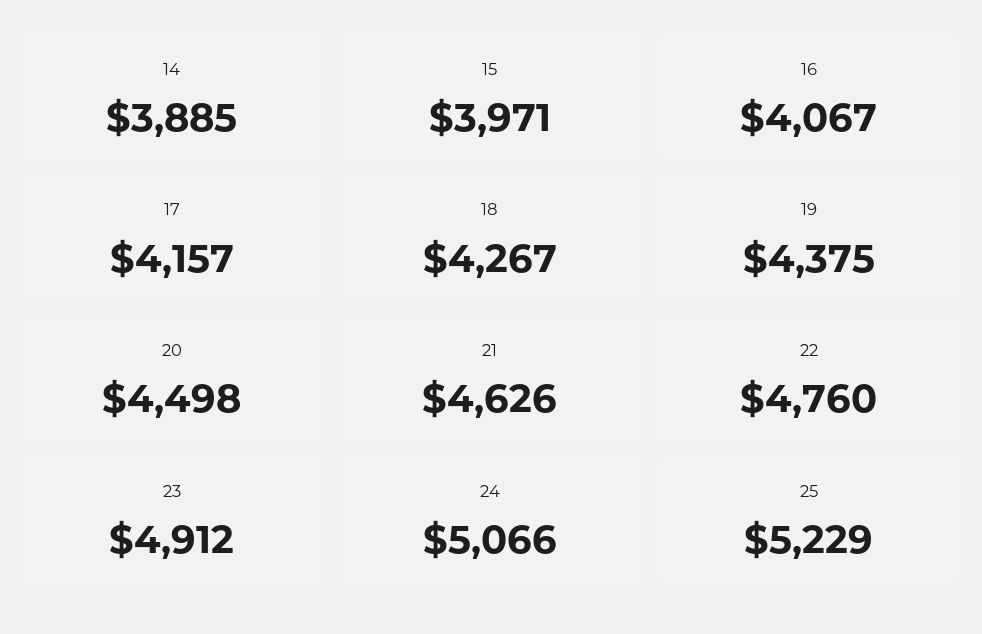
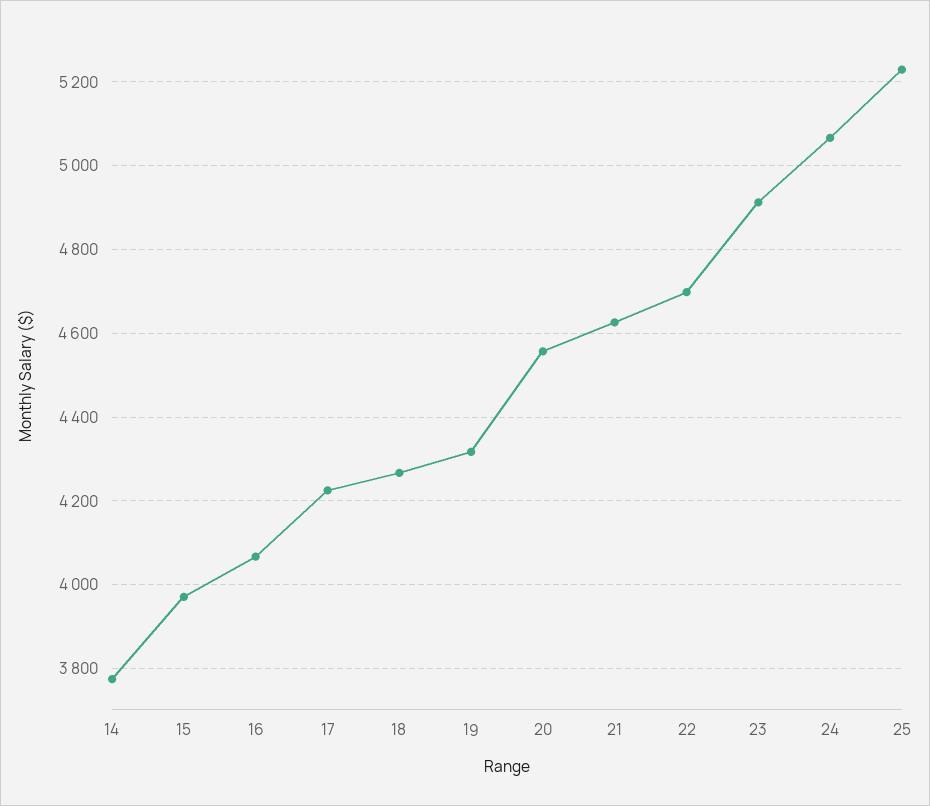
14: 3885 -> 3780
17: 4157 -> 4220
19: 4375 -> 4320
20: 4498 -> 4560
22: 4760 -> 4700

